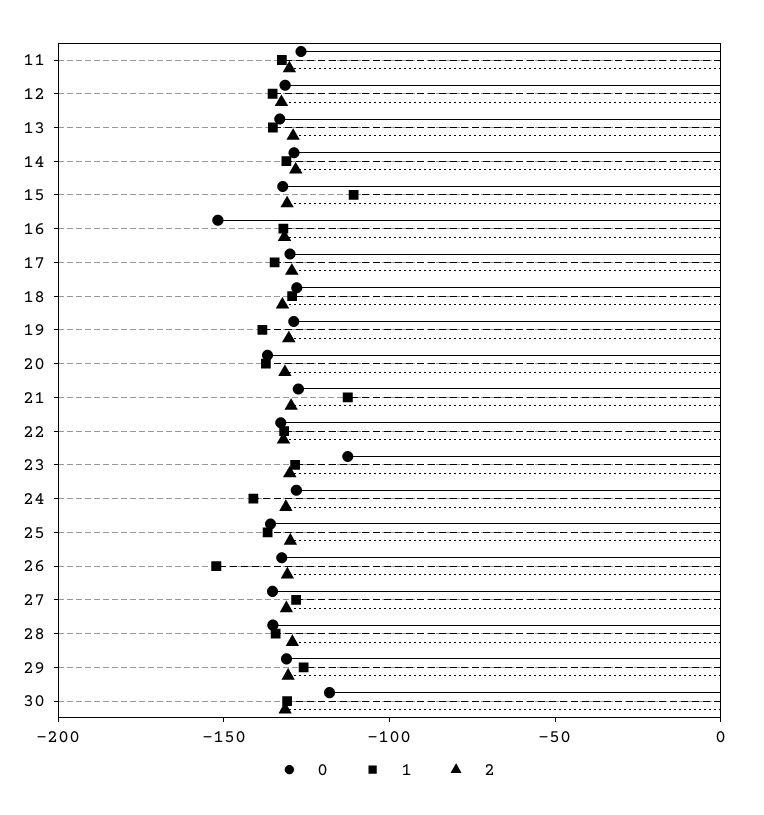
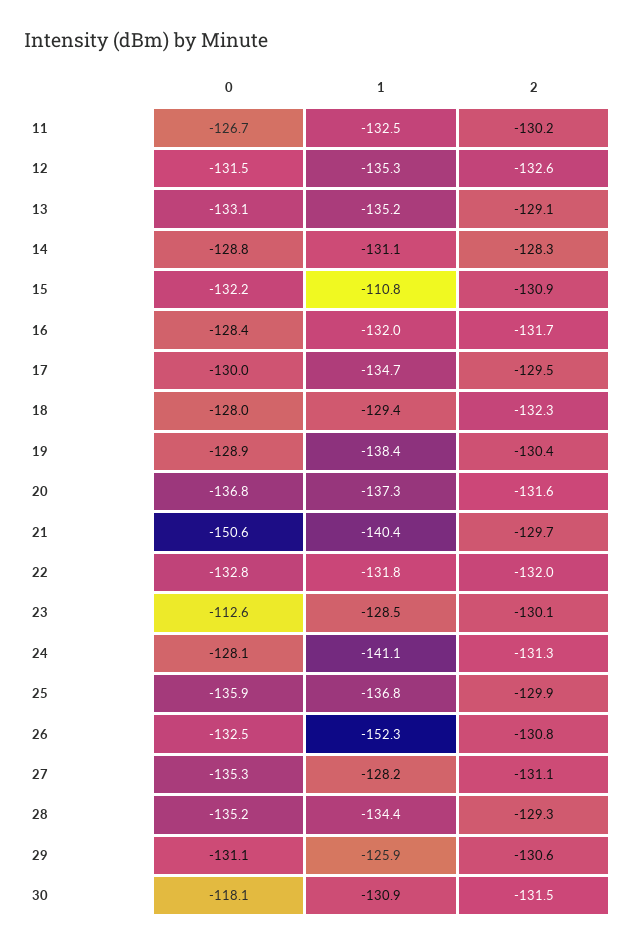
0, 16: -150 -> -128.4
0, 21: -130 -> -150.6
1, 21: -110 -> -140.4

